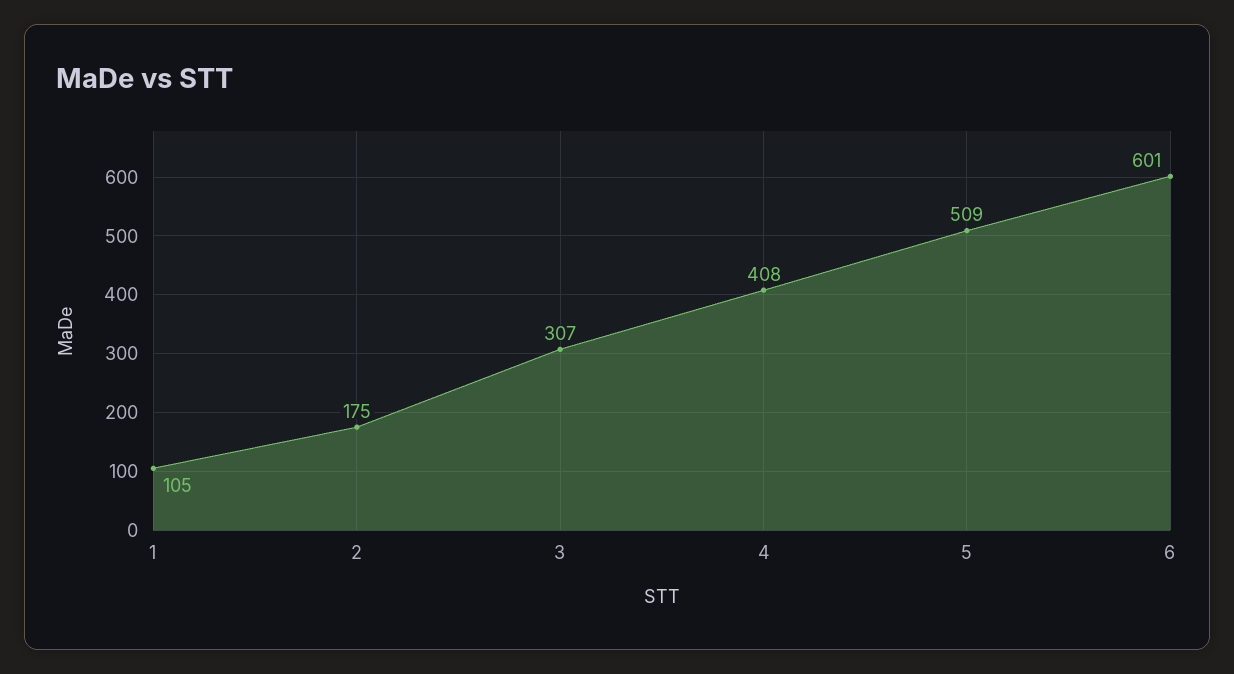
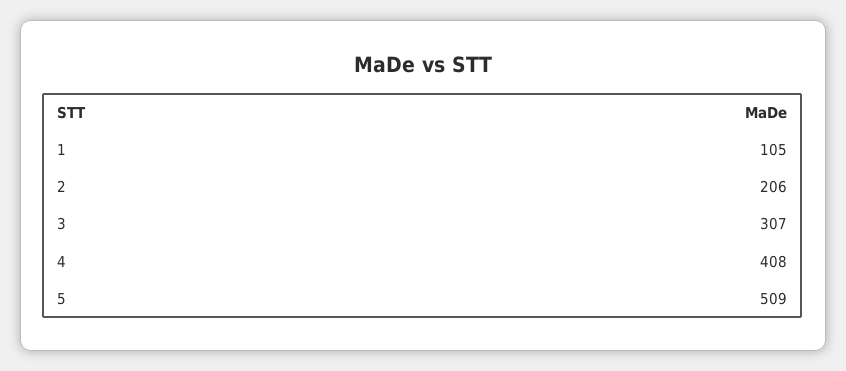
2: 175 -> 206
6: 601 -> none

